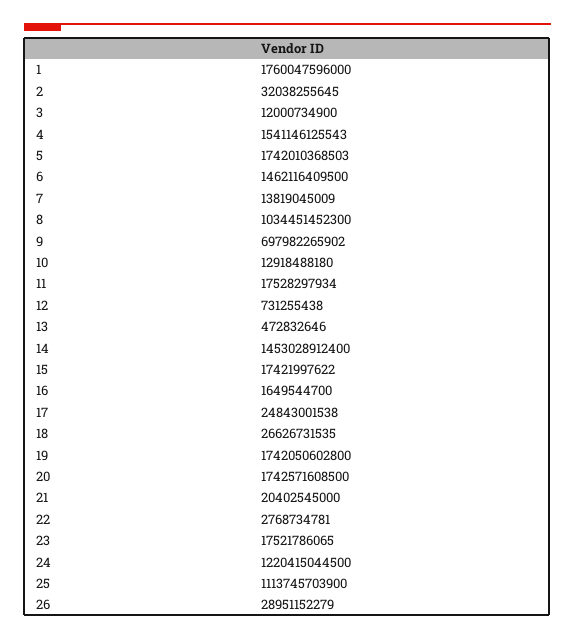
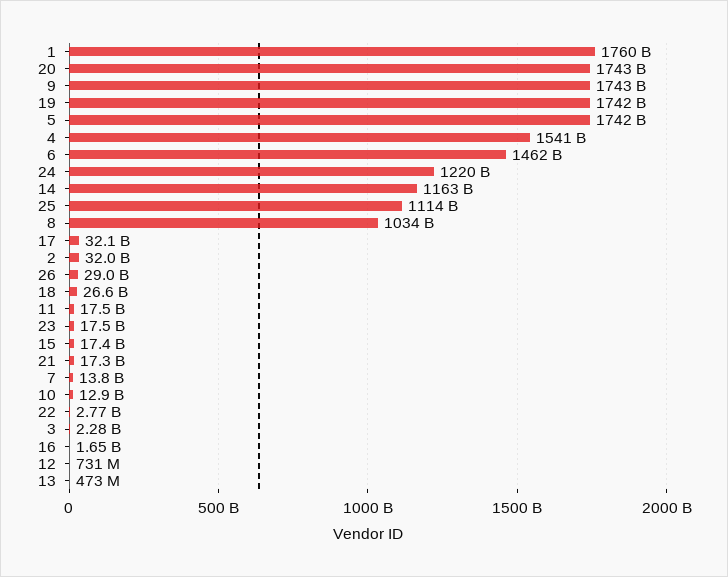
3: 12000734900 -> 2280000000
9: 697982265902 -> 1743000000000
14: 1453028912400 -> 1163000000000
17: 24843001538 -> 32100000000
21: 20402545000 -> 17300000000

